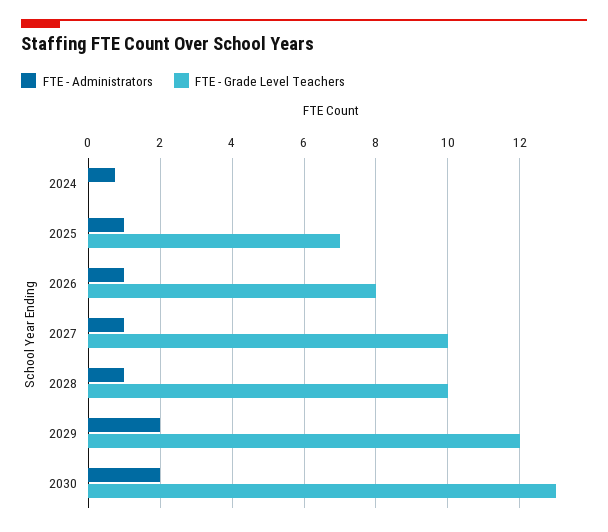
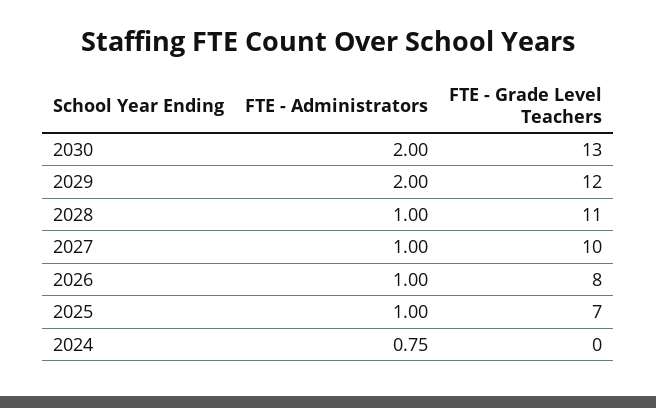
FTE - Grade Level Teachers, 2028: 10 -> 11

